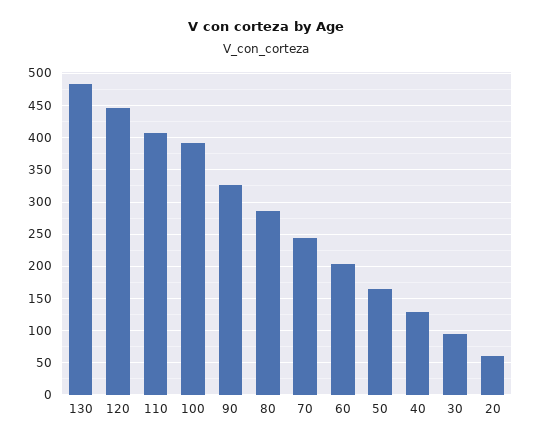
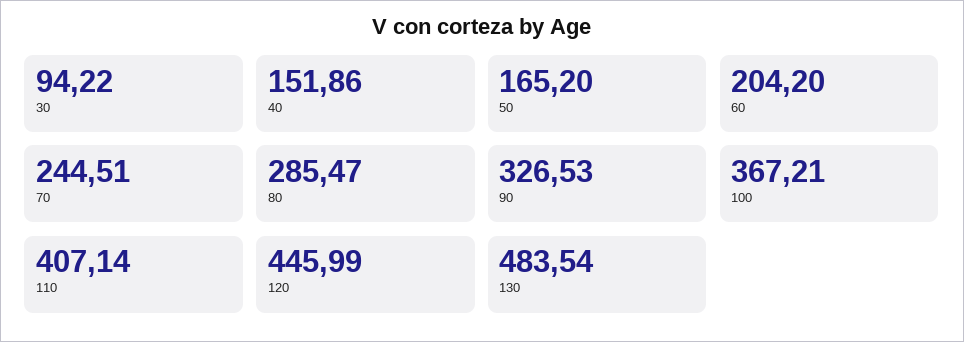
100: 390 -> 367.21
40: 130 -> 151.86
20: 60 -> none

